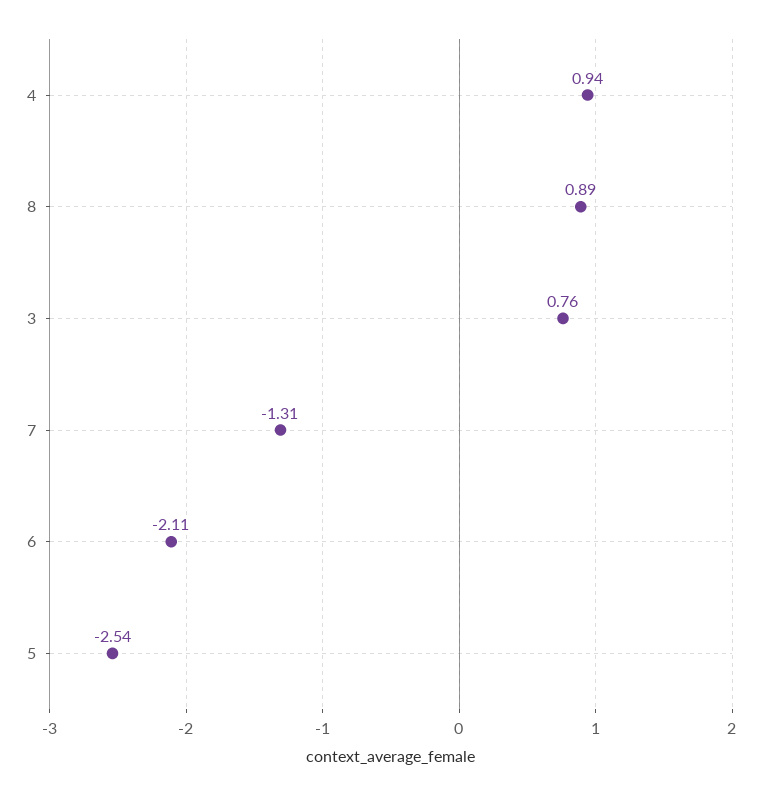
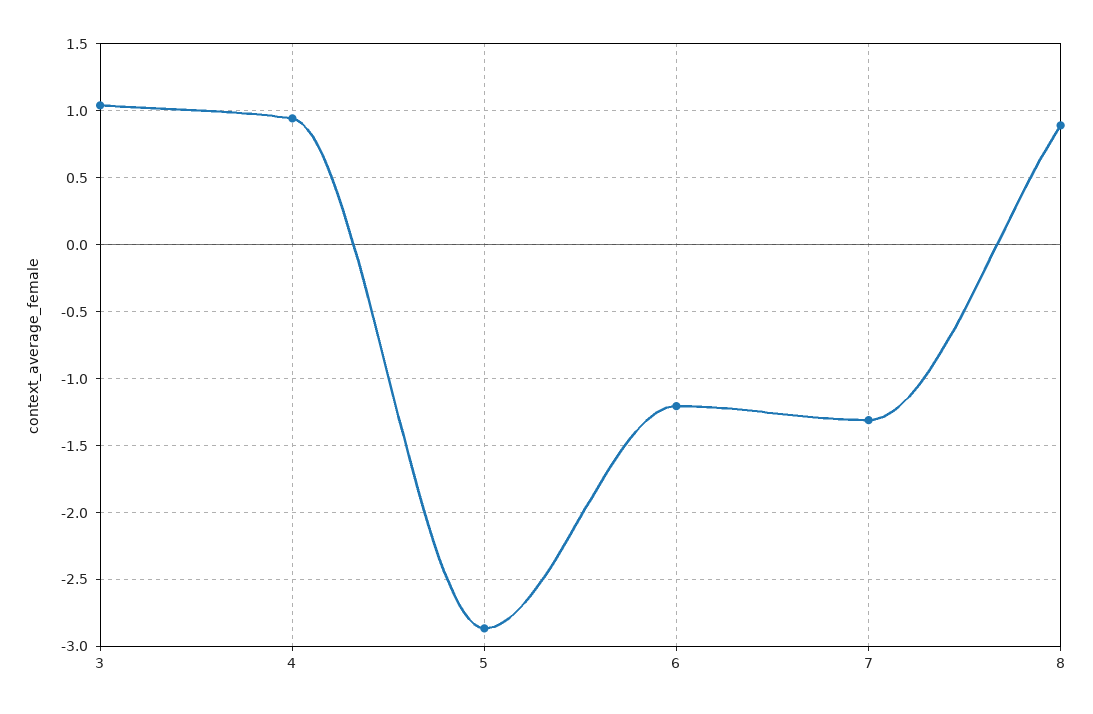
3: 0.76 -> 1.05
6: -2.11 -> -1.2
5: -2.54 -> -2.85

